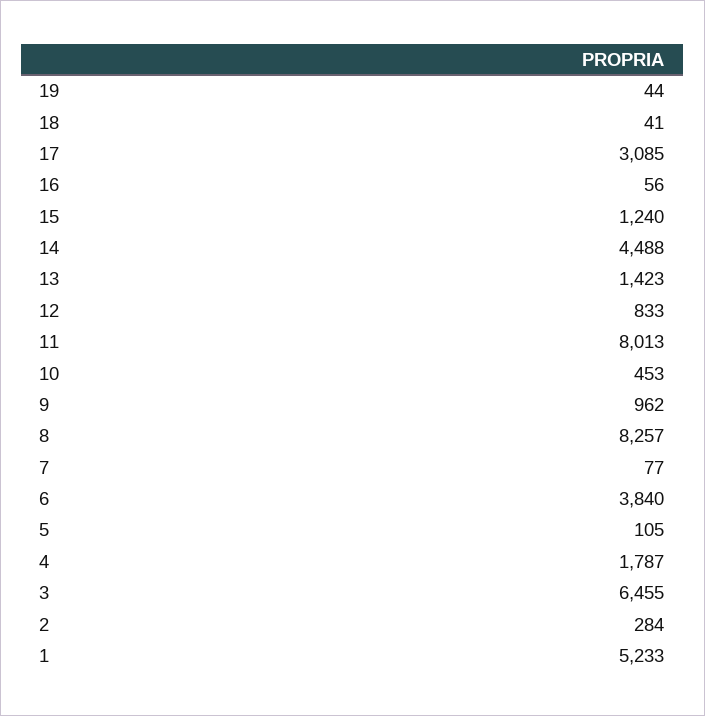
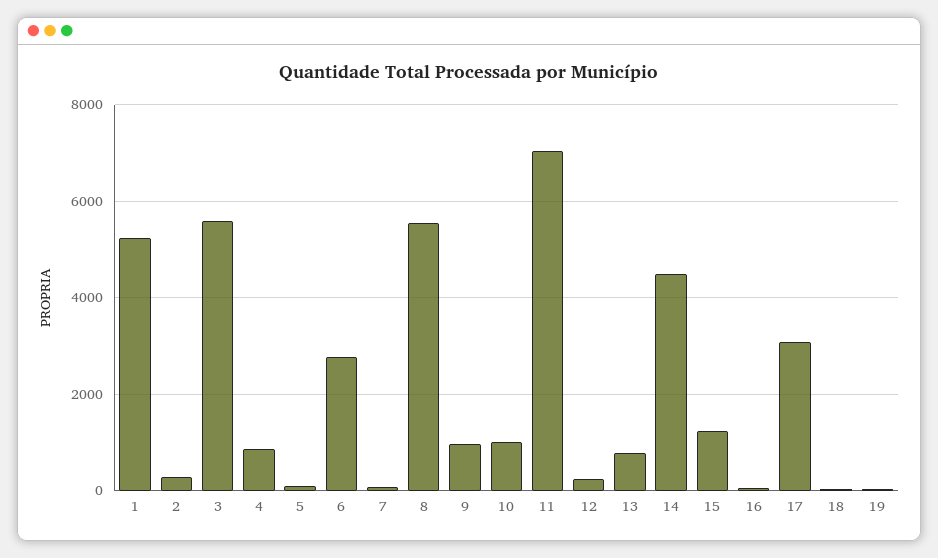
13: 1423 -> 800
12: 833 -> 200
11: 8013 -> 7000
10: 453 -> 1000
8: 8257 -> 5600
6: 3840 -> 2800
4: 1787 -> 800
3: 6455 -> 5600

